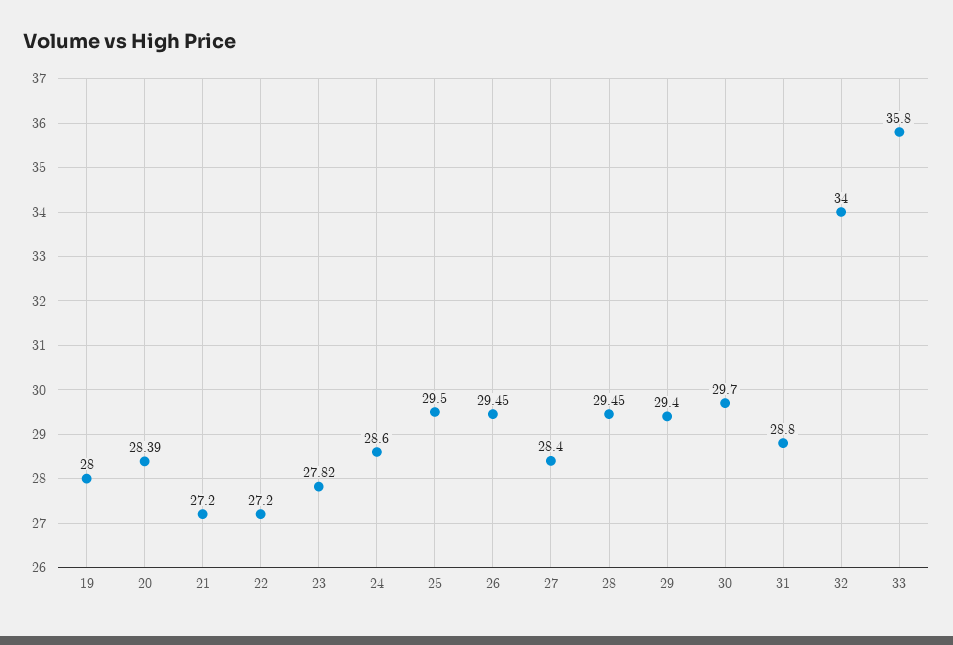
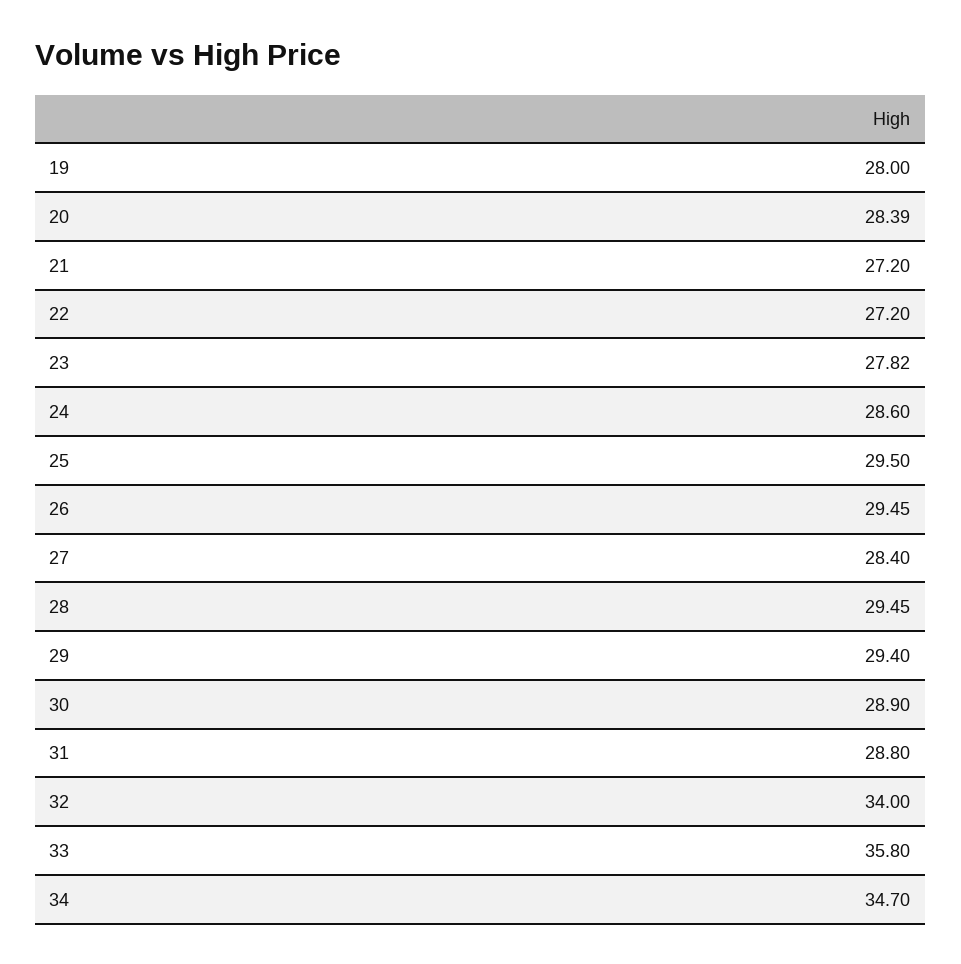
30: 29.7 -> 28.9
34: none -> 34.7

